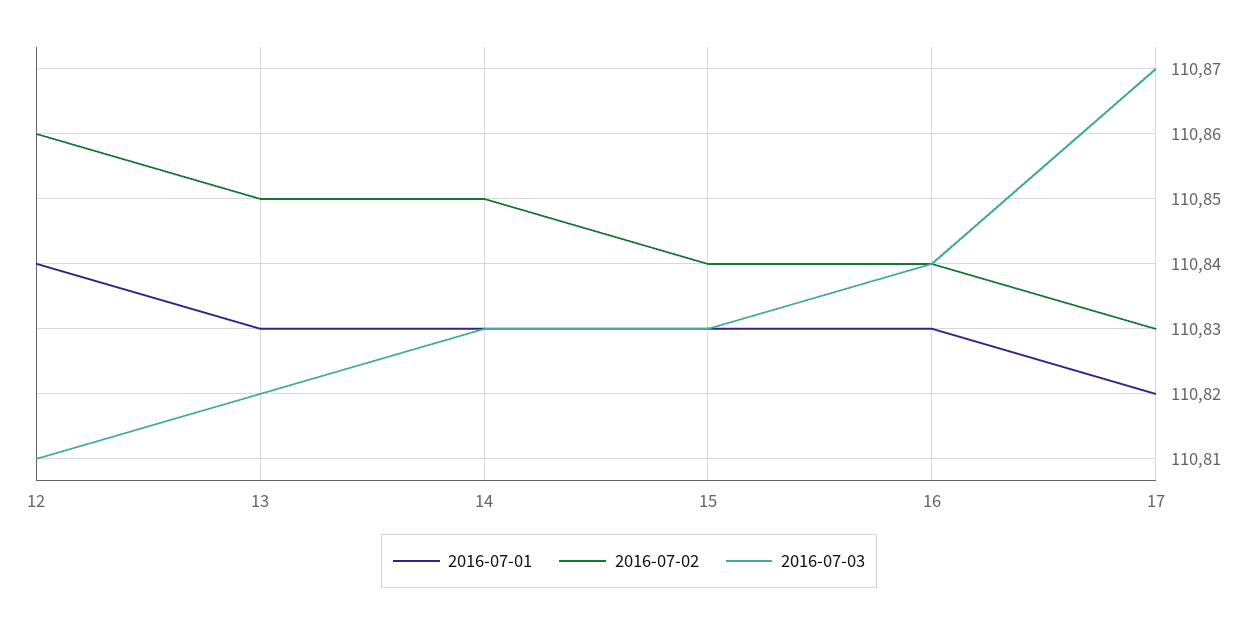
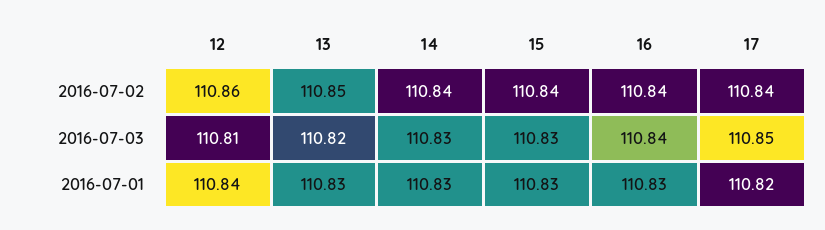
2016-07-02, 14: 110.85 -> 110.84
2016-07-02, 17: 110.83 -> 110.84
2016-07-03, 17: 110.87 -> 110.85

